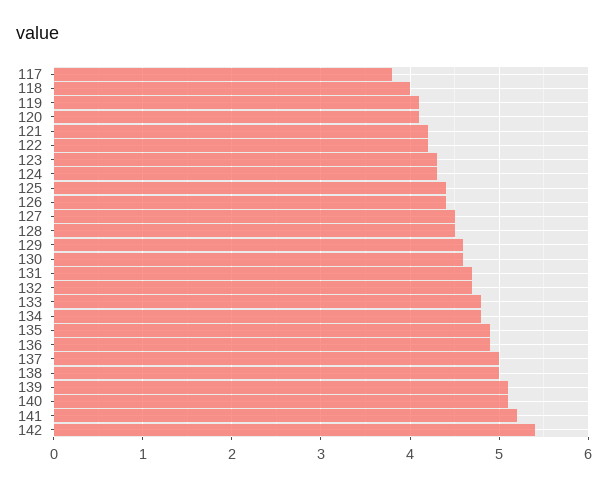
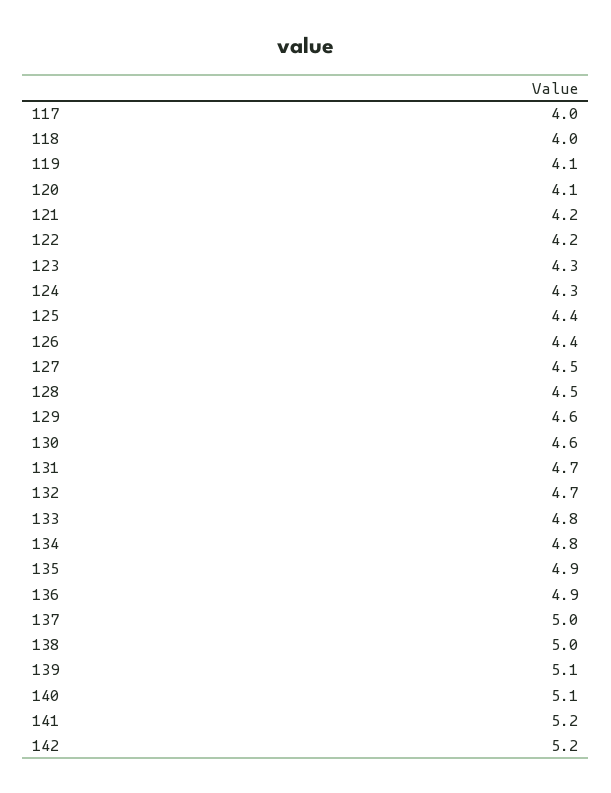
117: 3.8 -> 4
142: 5.4 -> 5.2

